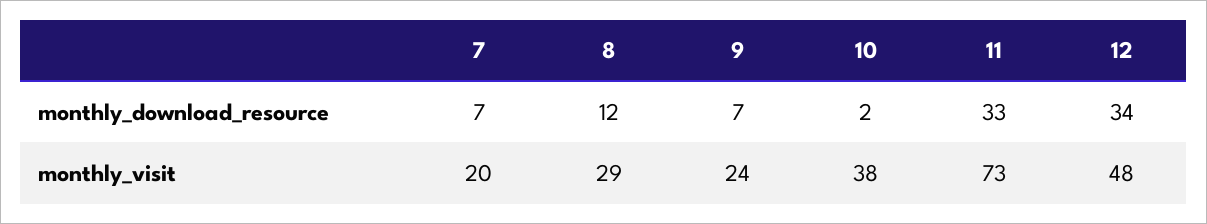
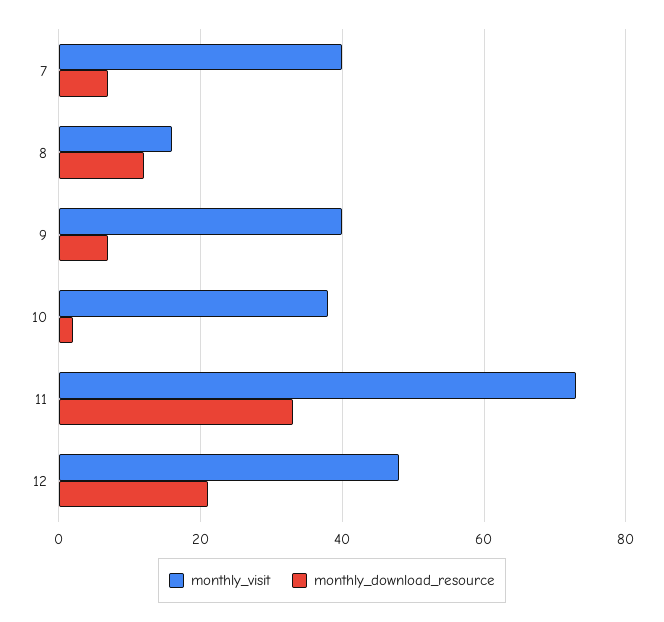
monthly_download_resource, 12: 34 -> 20
monthly_visit, 7: 20 -> 40
monthly_visit, 8: 29 -> 15
monthly_visit, 9: 24 -> 40

